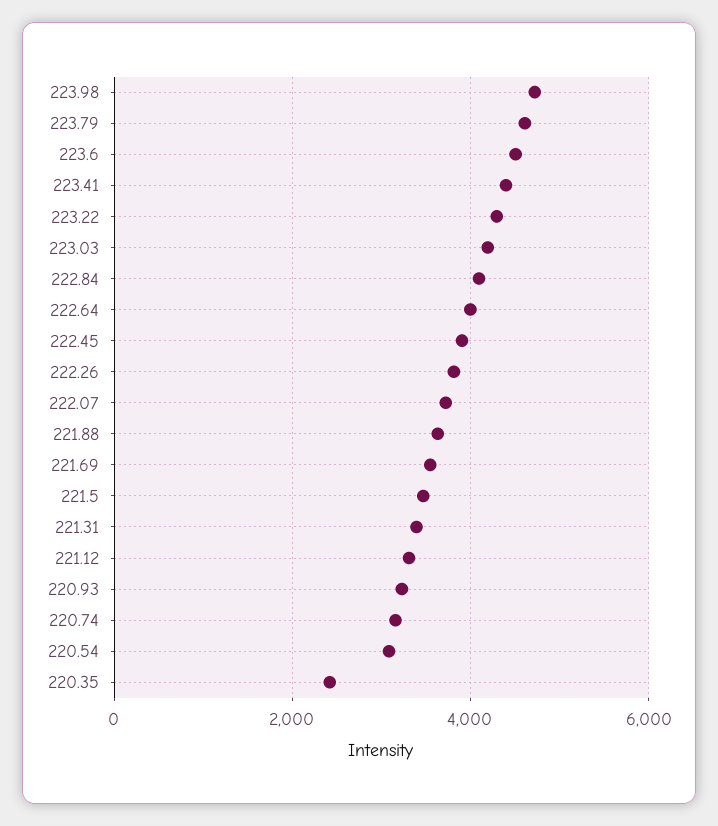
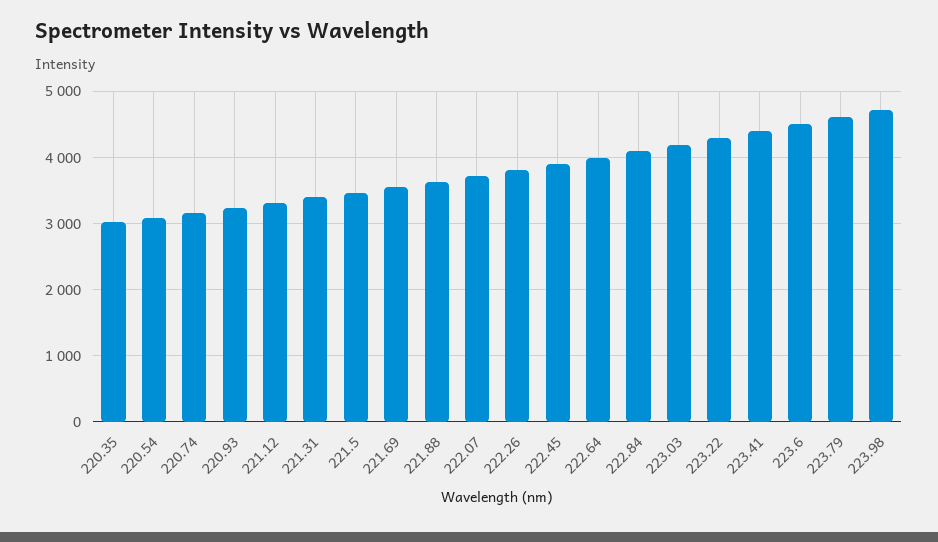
220.35: 2400 -> 3000

